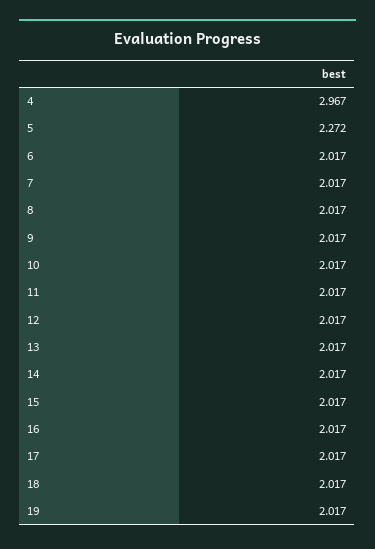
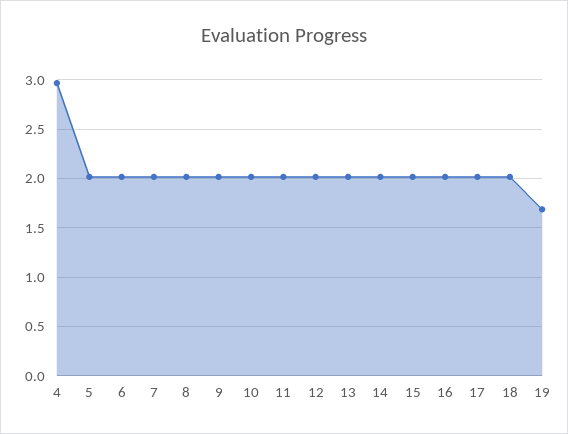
5: 2.272 -> 2
19: 2.017 -> 1.7

